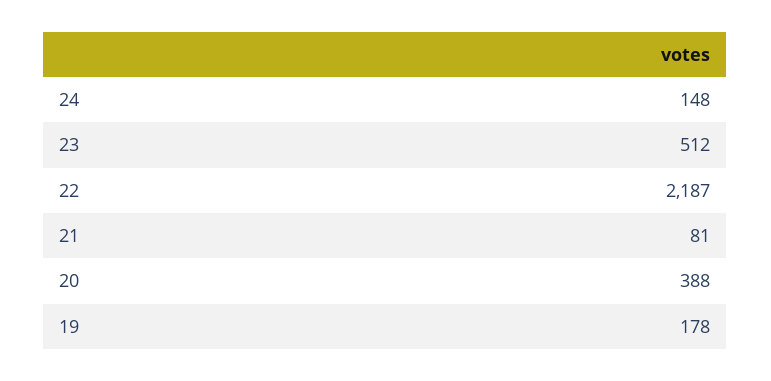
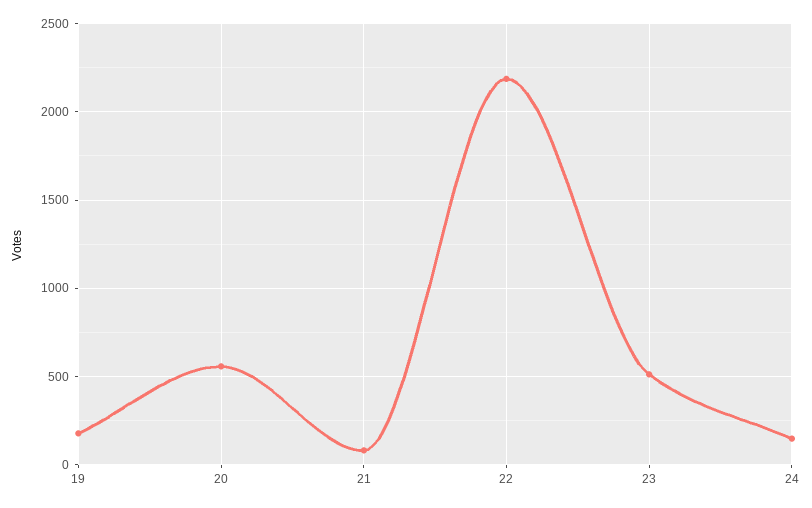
20: 388 -> 550

